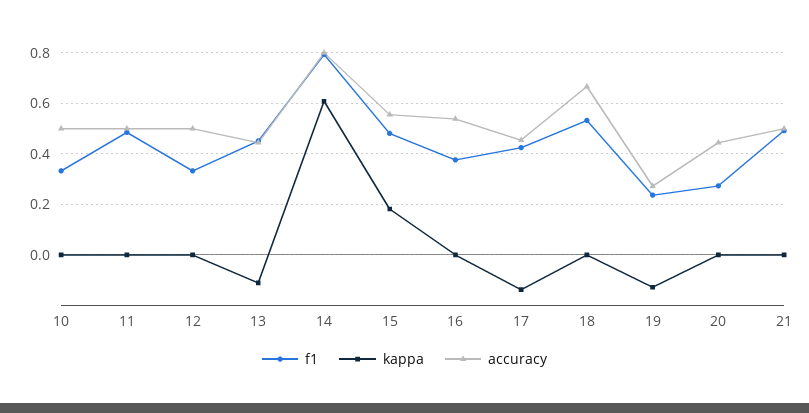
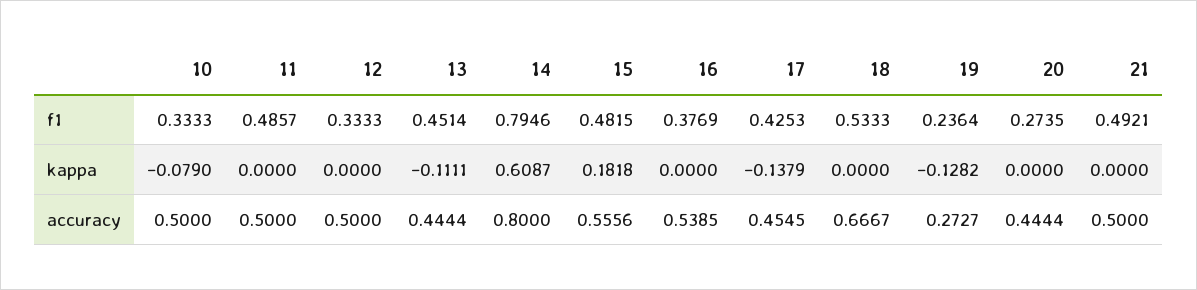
kappa, 10: 0 -> -0.079

